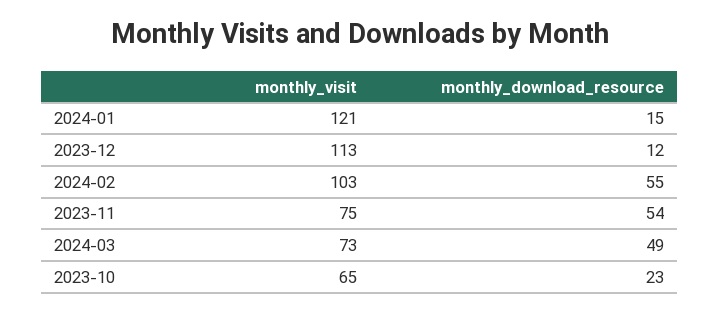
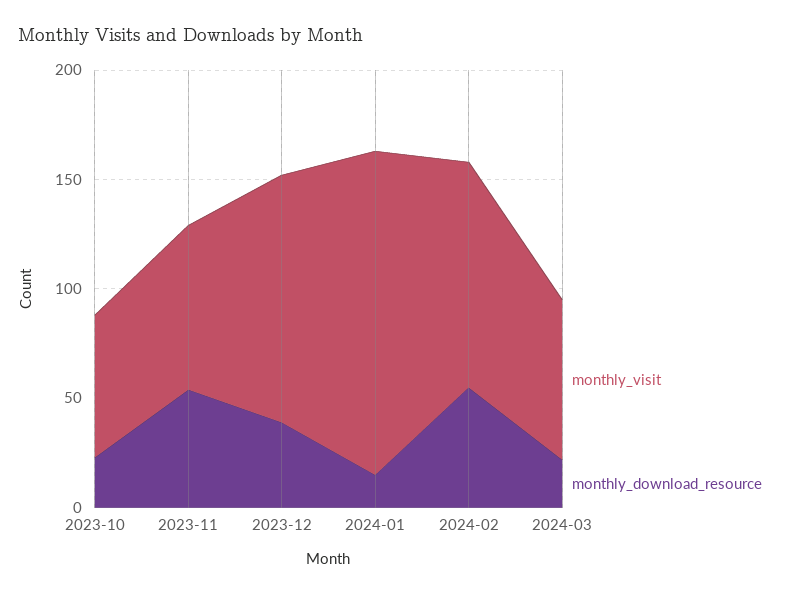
monthly_visit, 2024-01: 121 -> 150
monthly_download_resource, 2023-12: 12 -> 40
monthly_download_resource, 2024-03: 49 -> 20

